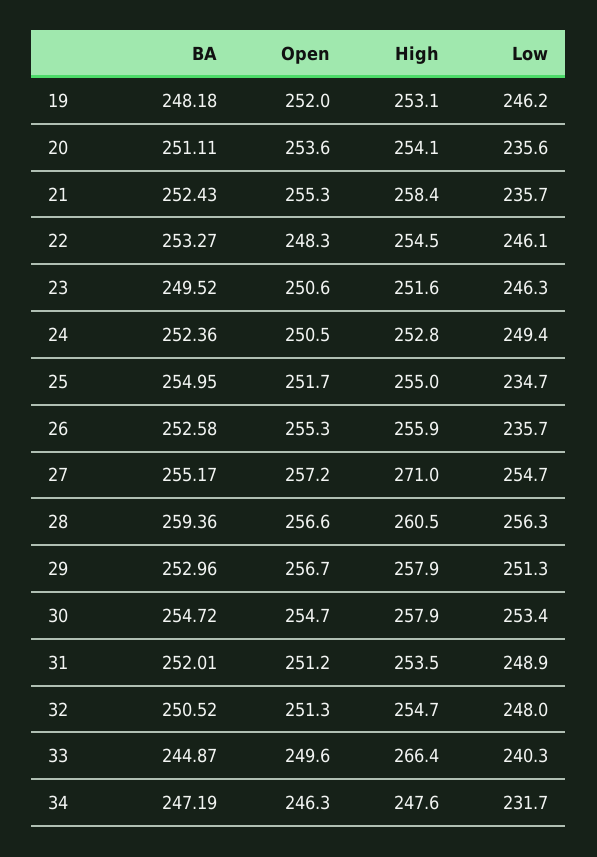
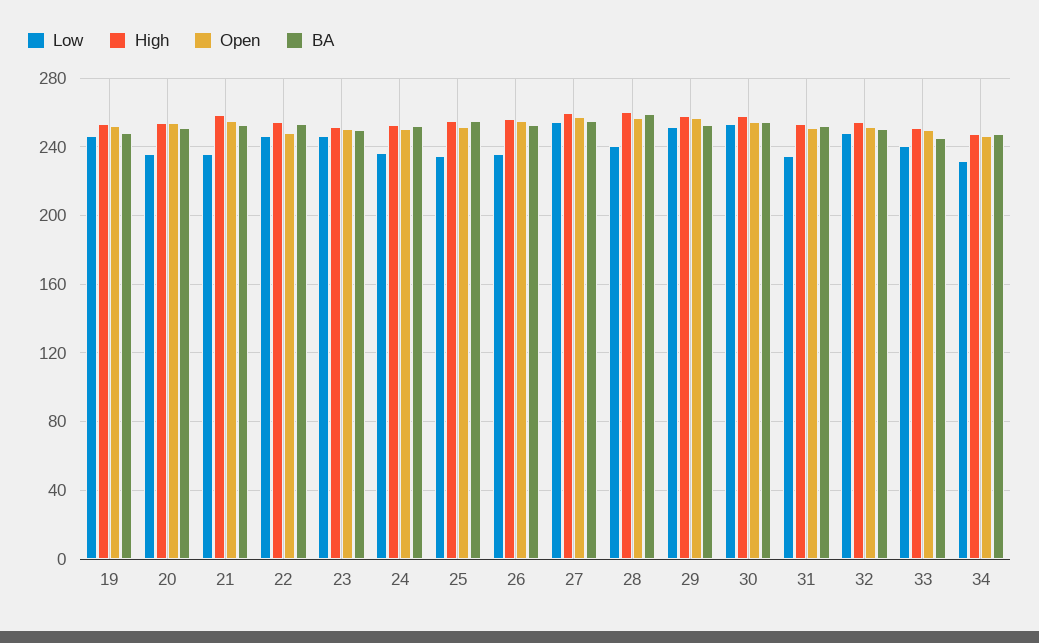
Low, 24: 249.4 -> 235
High, 27: 271 -> 260
Low, 28: 256.3 -> 240
Low, 31: 248.9 -> 235
High, 33: 266.4 -> 250

